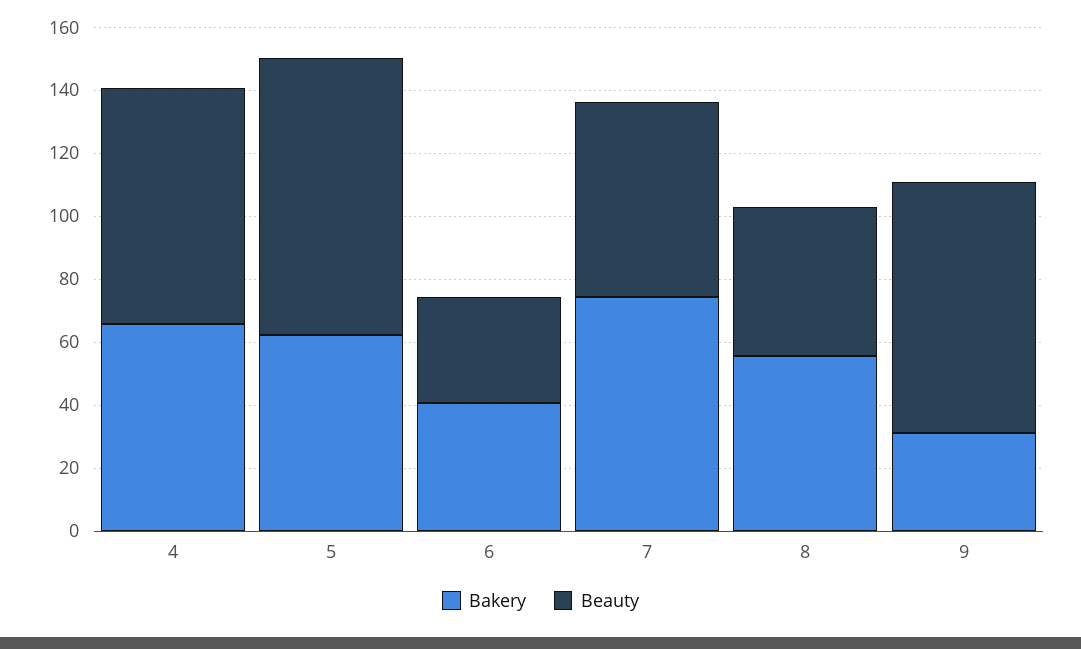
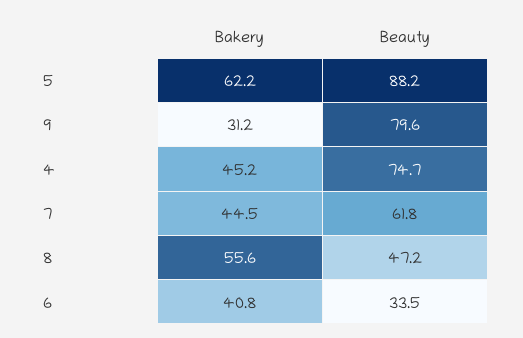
Bakery, 4: 65 -> 45.2
Bakery, 7: 75 -> 44.5

